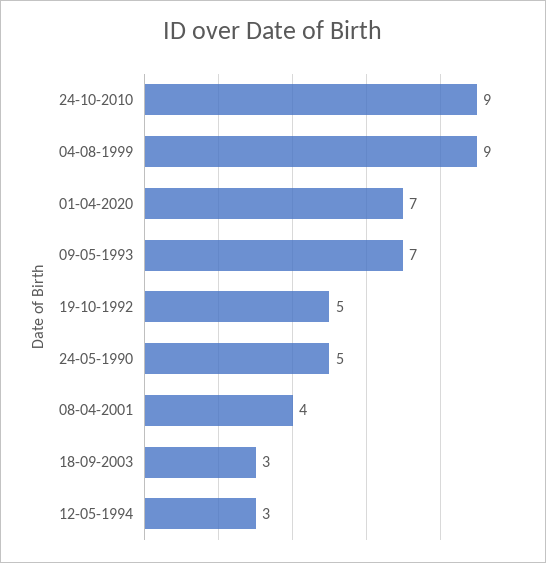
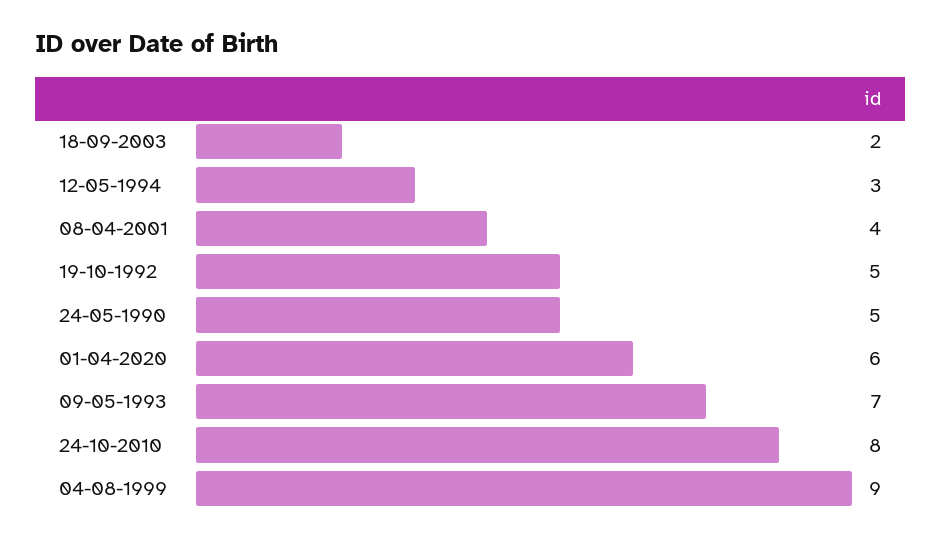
24-10-2010: 9 -> 8
01-04-2020: 7 -> 6
18-09-2003: 3 -> 2

